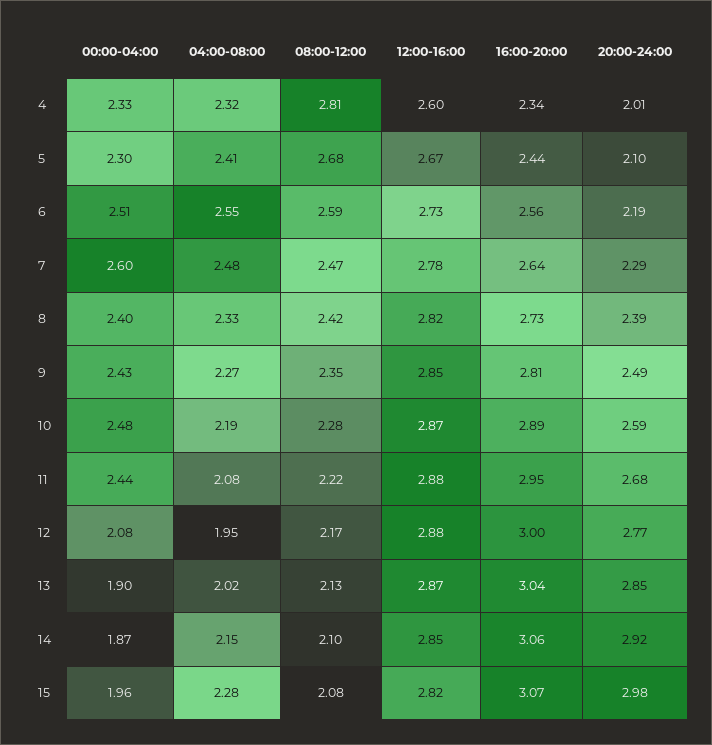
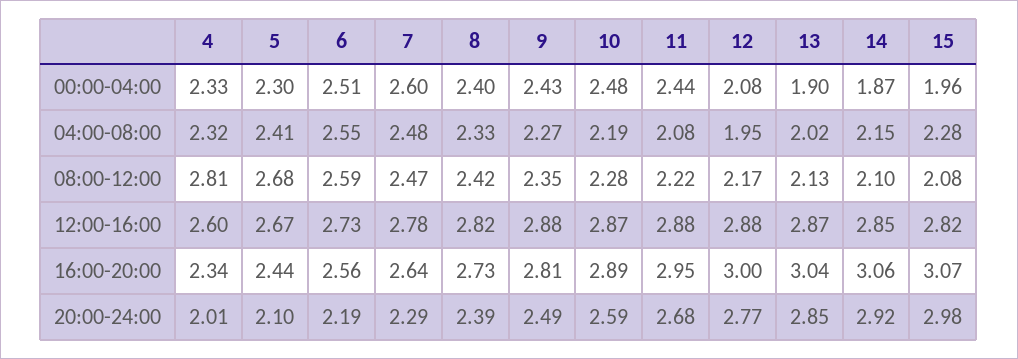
12:00-16:00, 9: 2.85 -> 2.88

